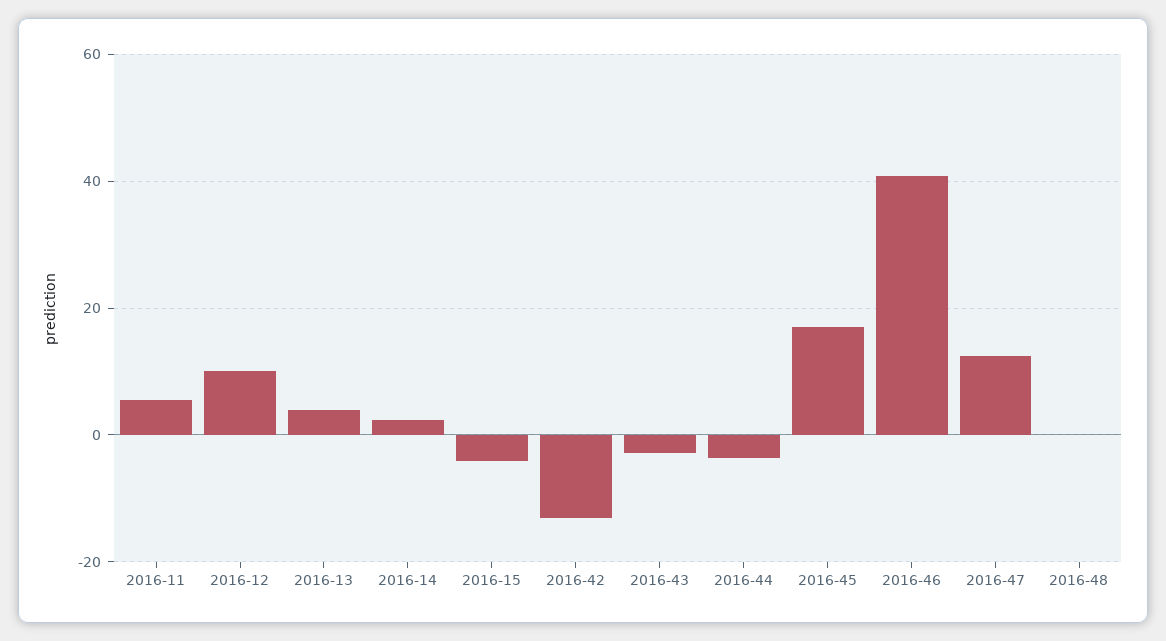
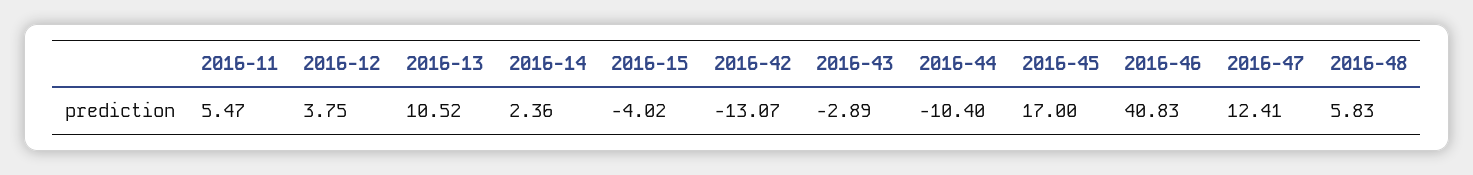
2016-12: 10 -> 3.75
2016-13: 4 -> 10.52
2016-44: -4 -> -10.4
2016-48: 0 -> 5.83

